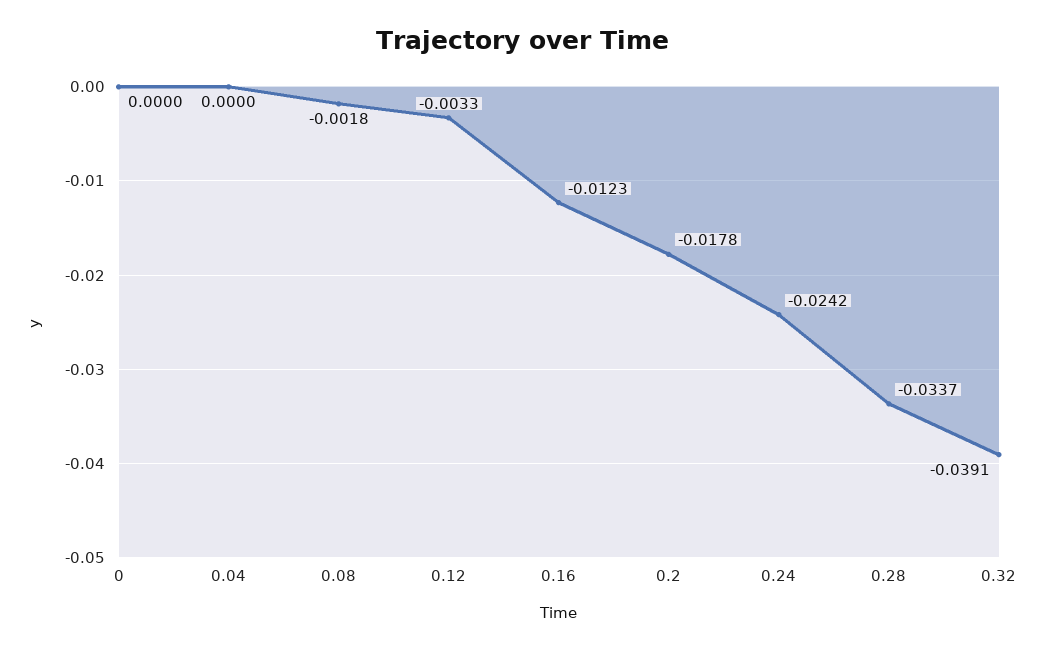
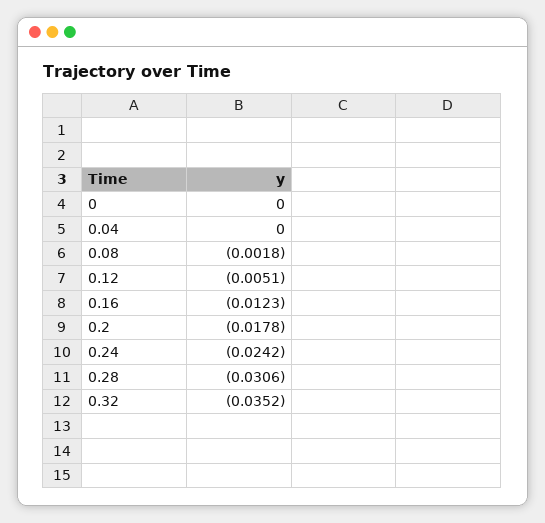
0.12: -0.0033 -> -0.0051
0.28: -0.0337 -> -0.0306
0.32: -0.0391 -> -0.0352

